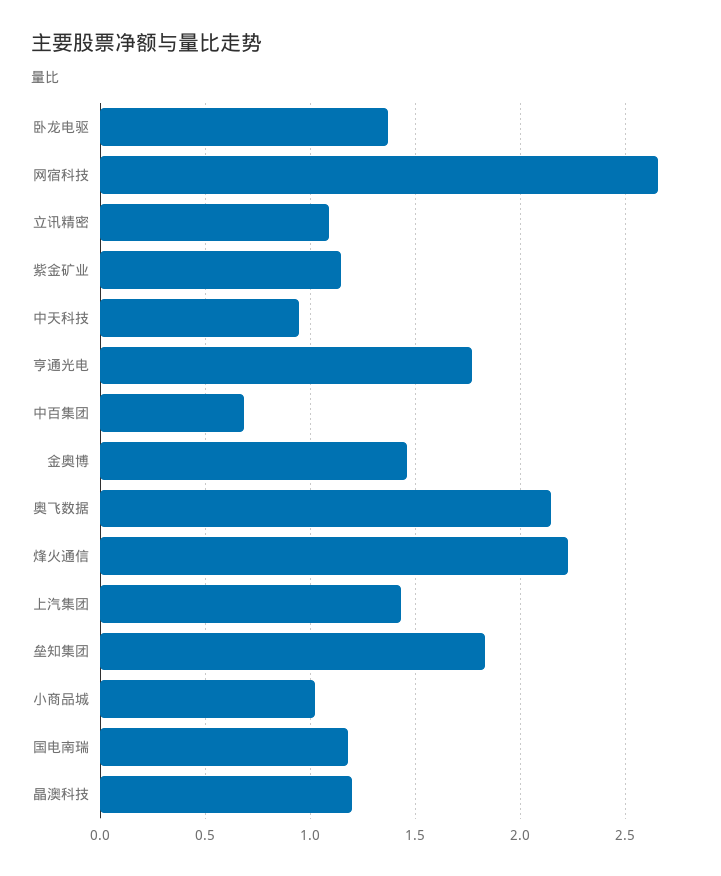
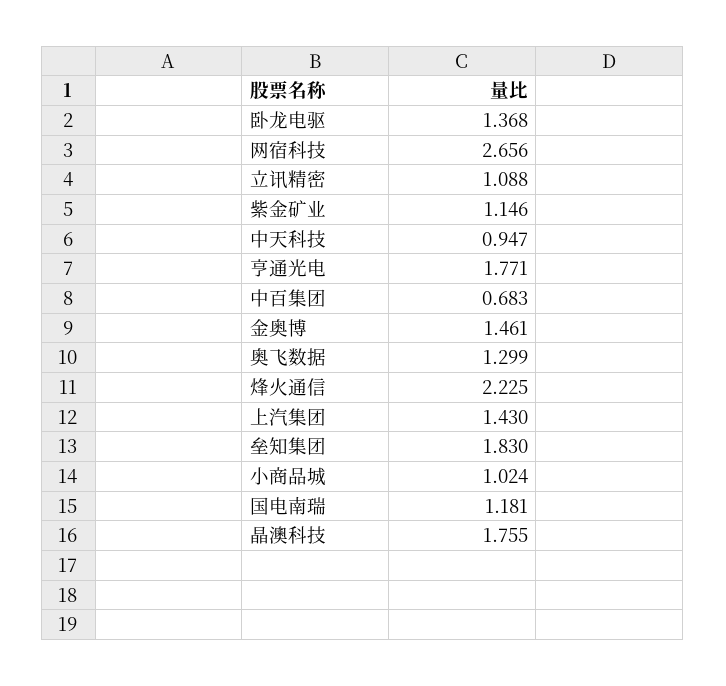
奥飞数据: 2.15 -> 1.299
晶澳科技: 1.2 -> 1.755

